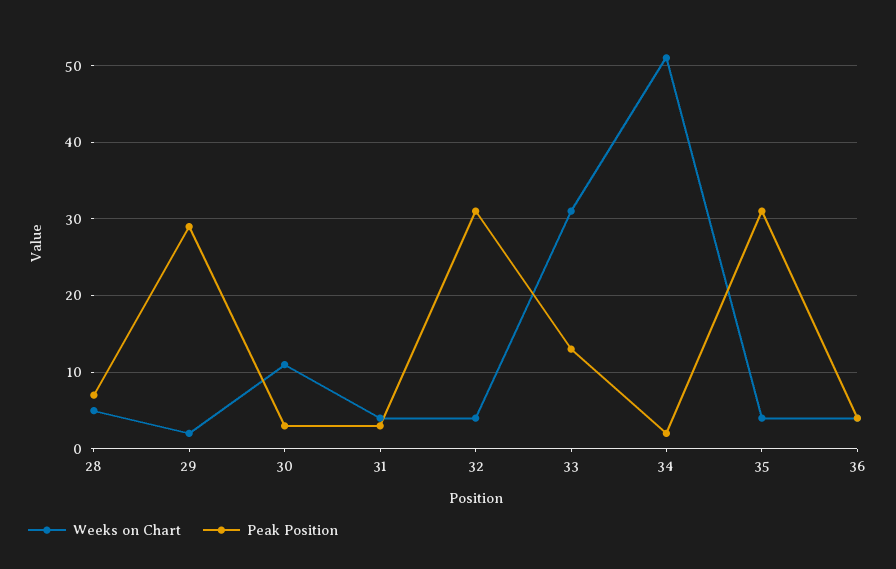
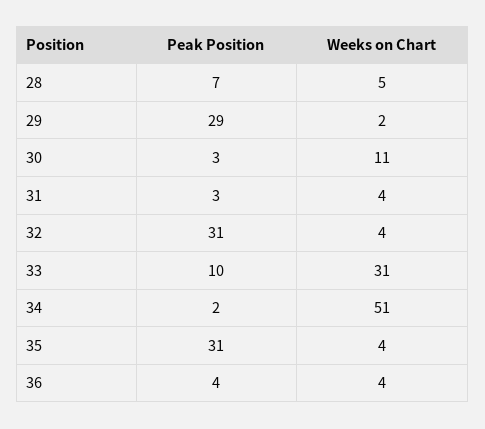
Peak Position, 33: 13 -> 10

